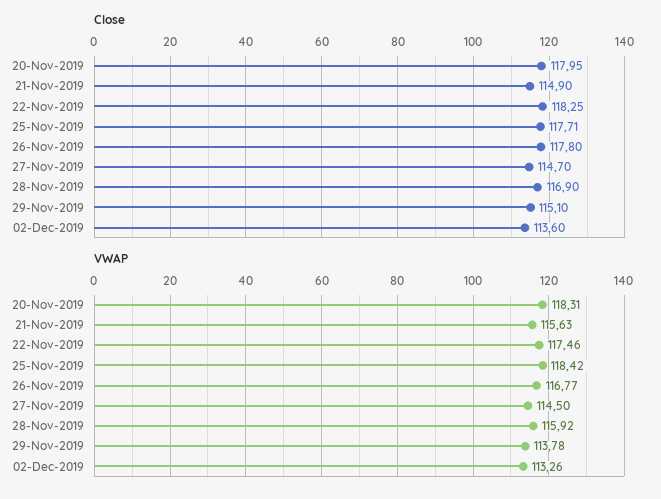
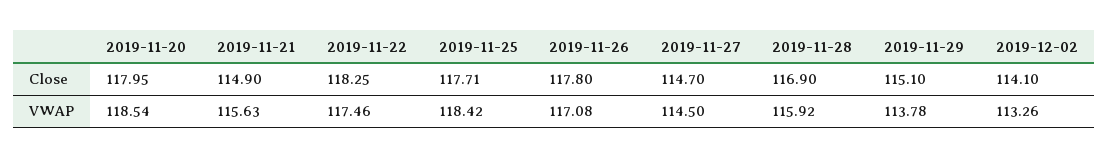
Close, 02-Dec-2019: 113.6 -> 114.1
VWAP, 20-Nov-2019: 118.31 -> 118.54
VWAP, 26-Nov-2019: 116.77 -> 117.08

